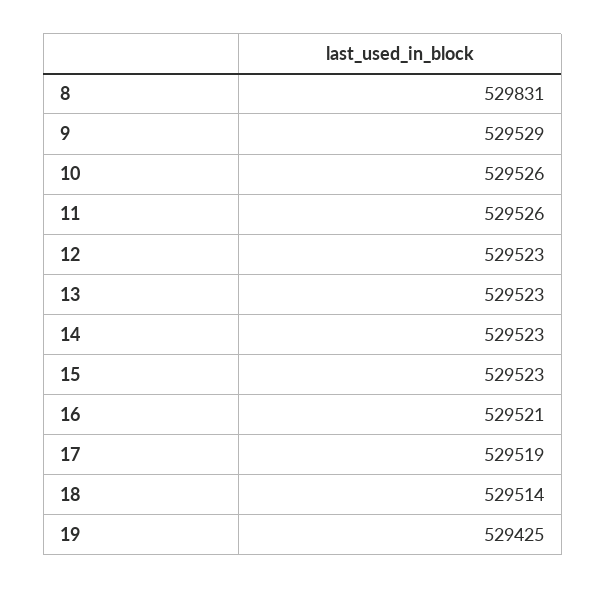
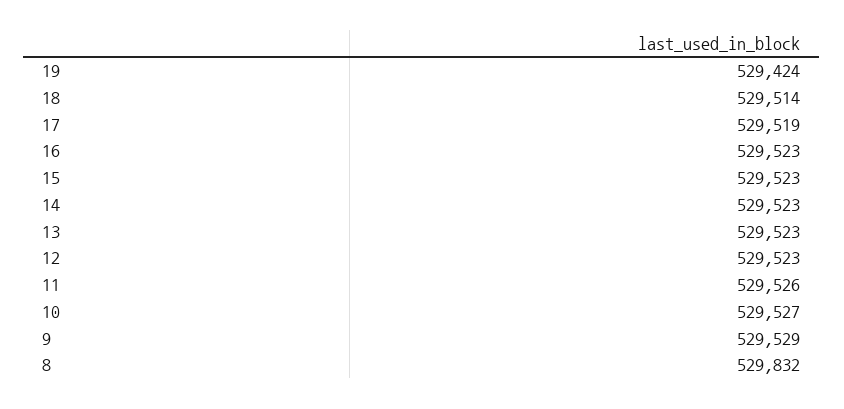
8: 529831 -> 529832
10: 529526 -> 529527
16: 529521 -> 529523
19: 529425 -> 529424

